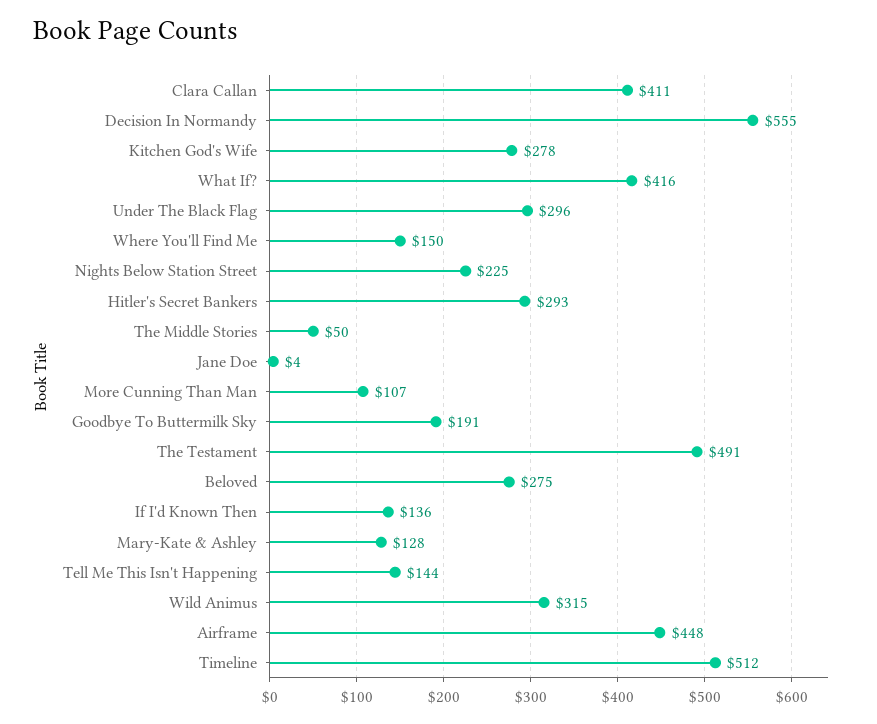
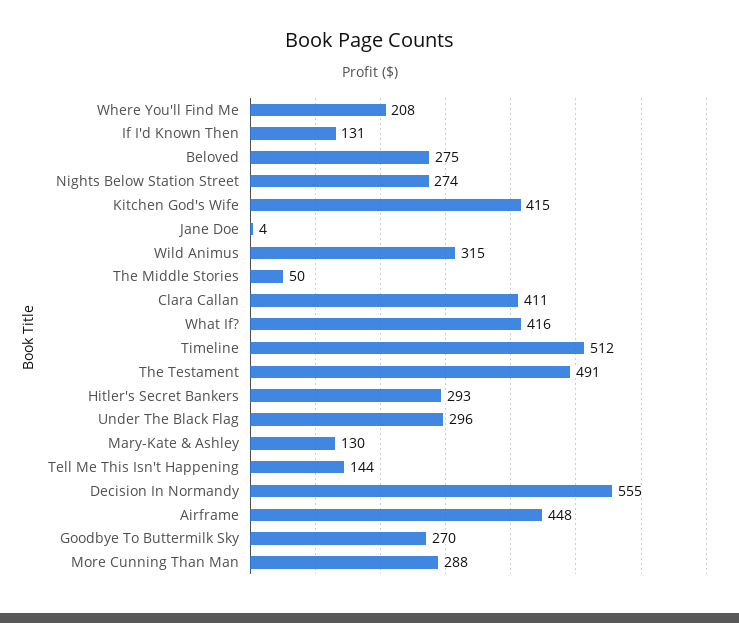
Kitchen God's Wife: 278 -> 415
Where You'll Find Me: 150 -> 208
Nights Below Station Street: 225 -> 274
More Cunning Than Man: 107 -> 288
Goodbye To Buttermilk Sky: 191 -> 270
If I'd Known Then: 136 -> 131
Mary-Kate & Ashley: 128 -> 130

